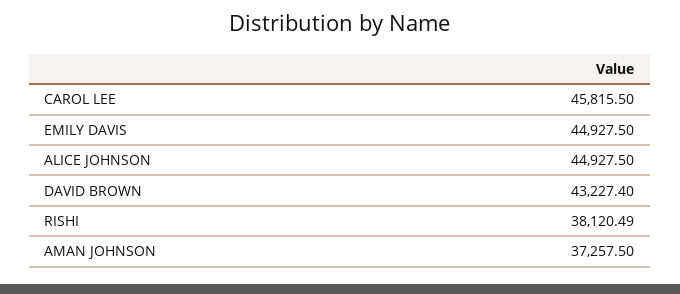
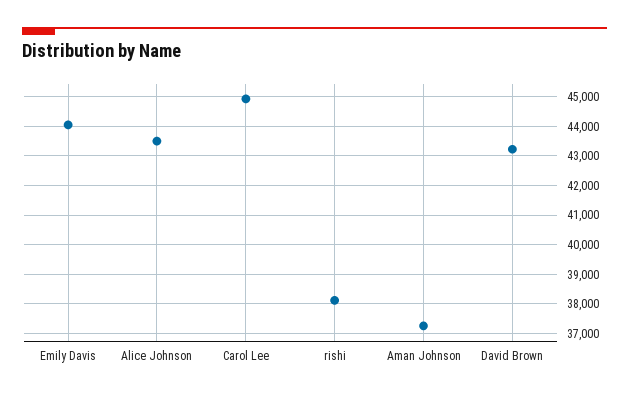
CAROL LEE: 45815.5 -> 45000
EMILY DAVIS: 44927.5 -> 44000
ALICE JOHNSON: 44927.5 -> 43500

